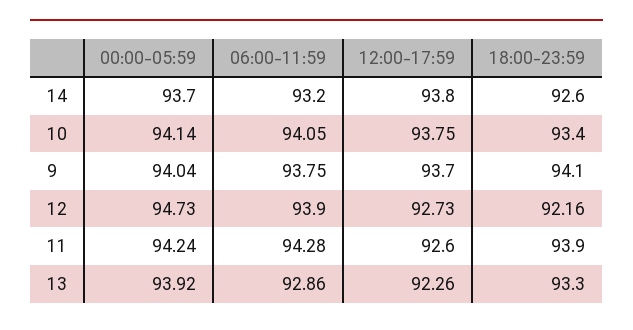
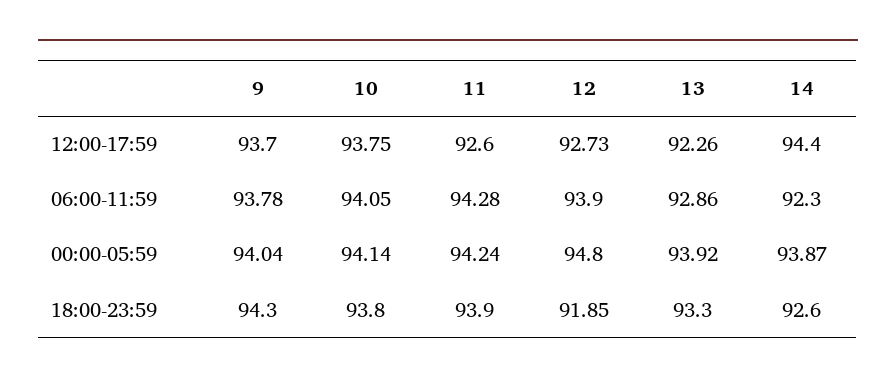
00:00-05:59, 14: 93.7 -> 93.87
06:00-11:59, 14: 93.2 -> 92.3
12:00-17:59, 14: 93.8 -> 94.4
18:00-23:59, 10: 93.4 -> 93.8
06:00-11:59, 9: 93.75 -> 93.78
18:00-23:59, 9: 94.1 -> 94.3
00:00-05:59, 12: 94.73 -> 94.8
18:00-23:59, 12: 92.16 -> 91.85

